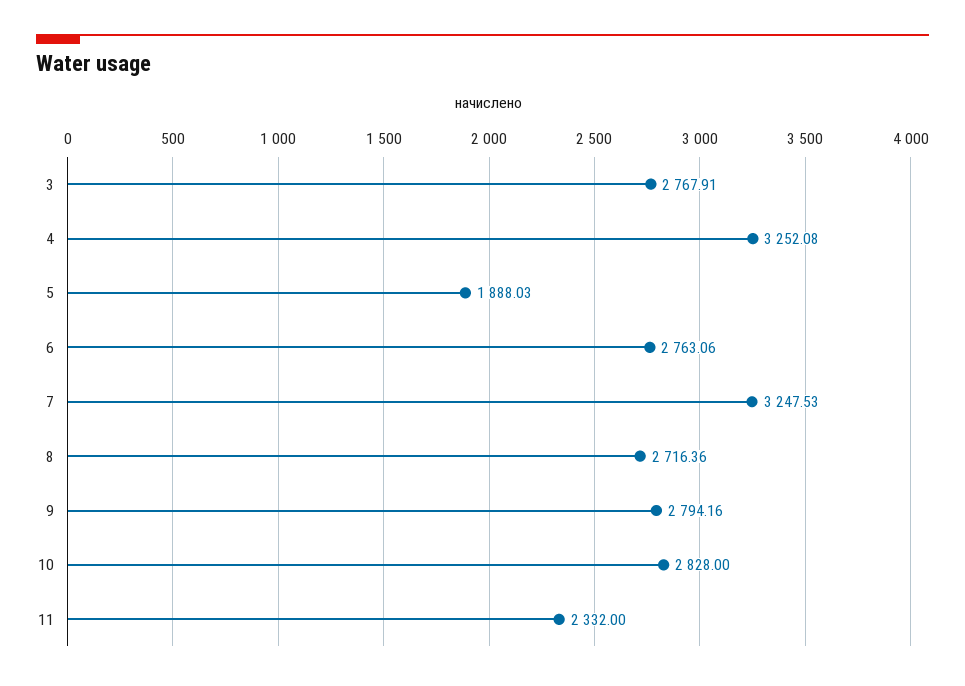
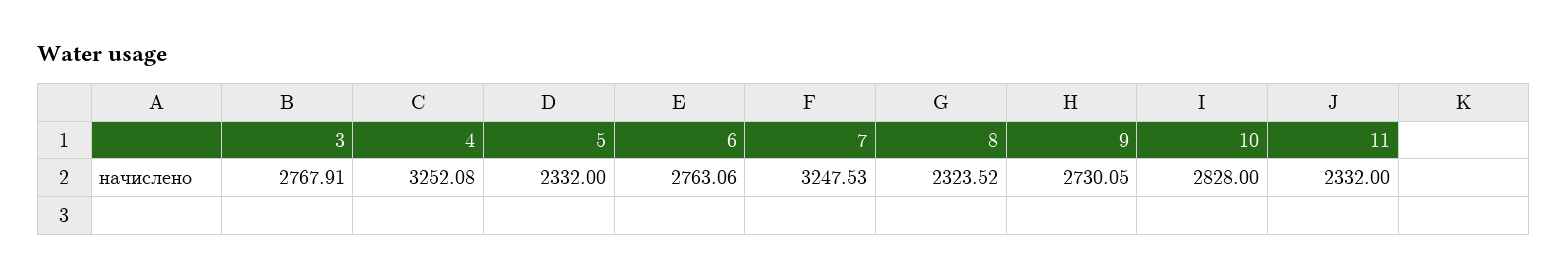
5: 1888.03 -> 2332
8: 2716.36 -> 2323.52
9: 2794.16 -> 2730.05

